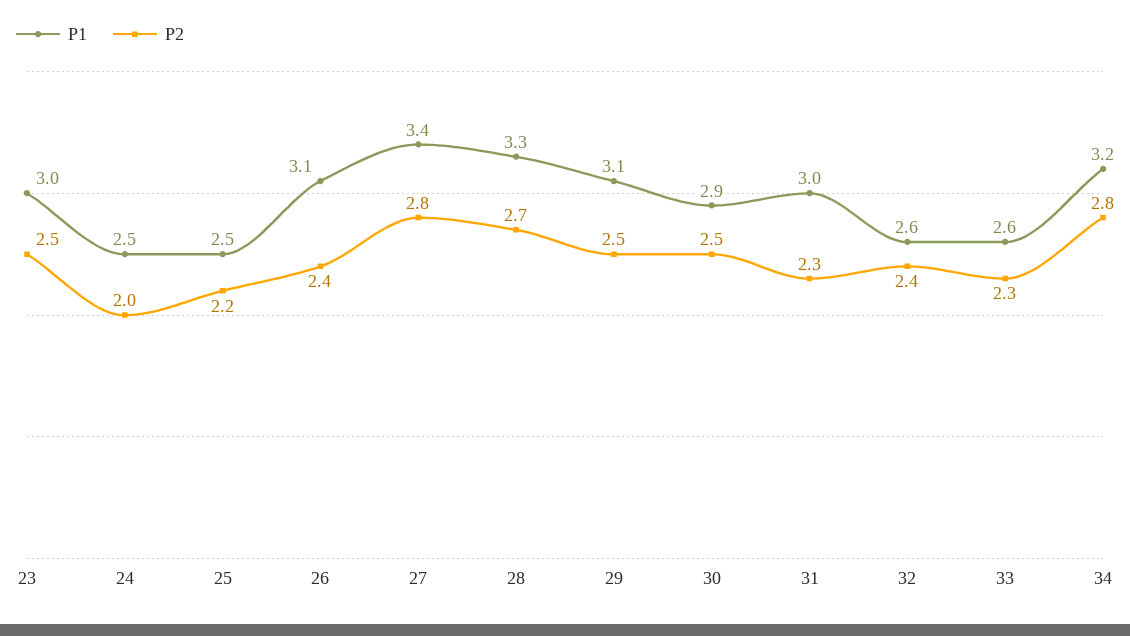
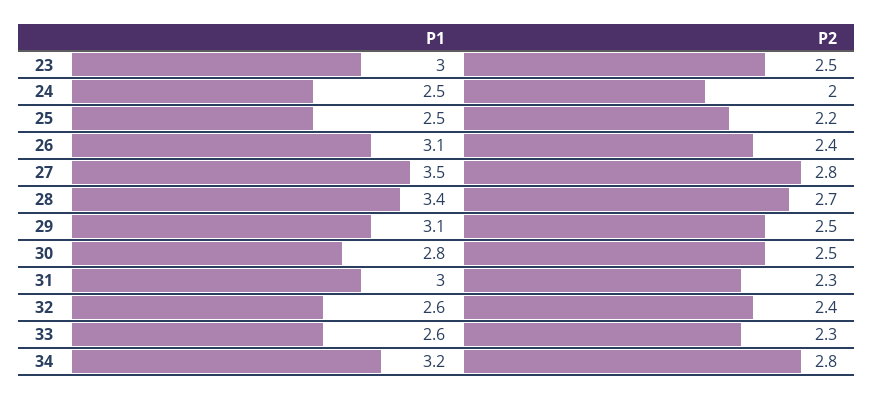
P1, 27: 3.4 -> 3.5
P1, 28: 3.3 -> 3.4
P1, 30: 2.9 -> 2.8

